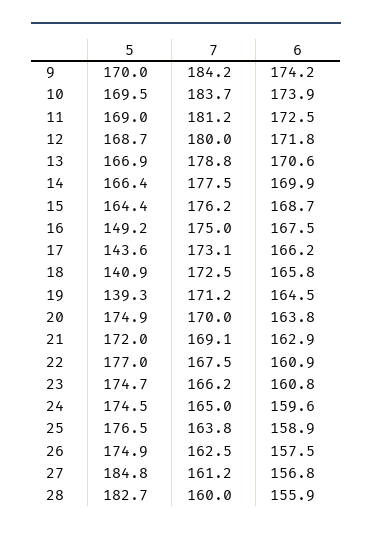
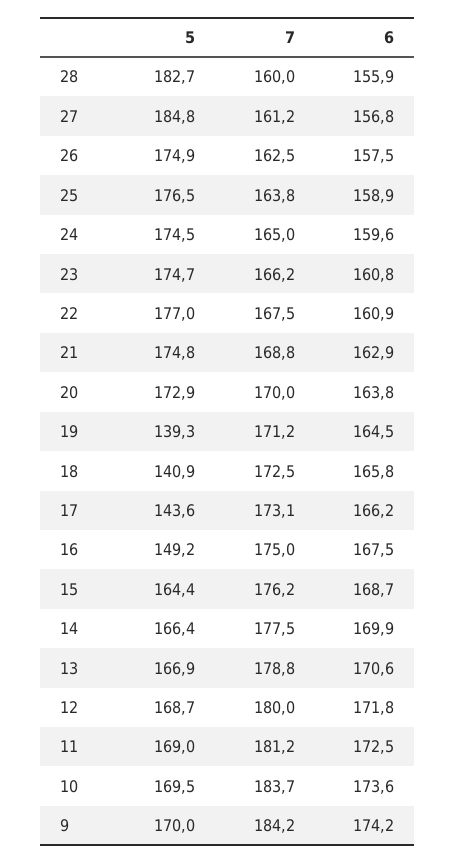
6, 10: 173.9 -> 173.6
5, 20: 174.9 -> 172.9
5, 21: 172 -> 174.8
7, 21: 169.1 -> 168.8

